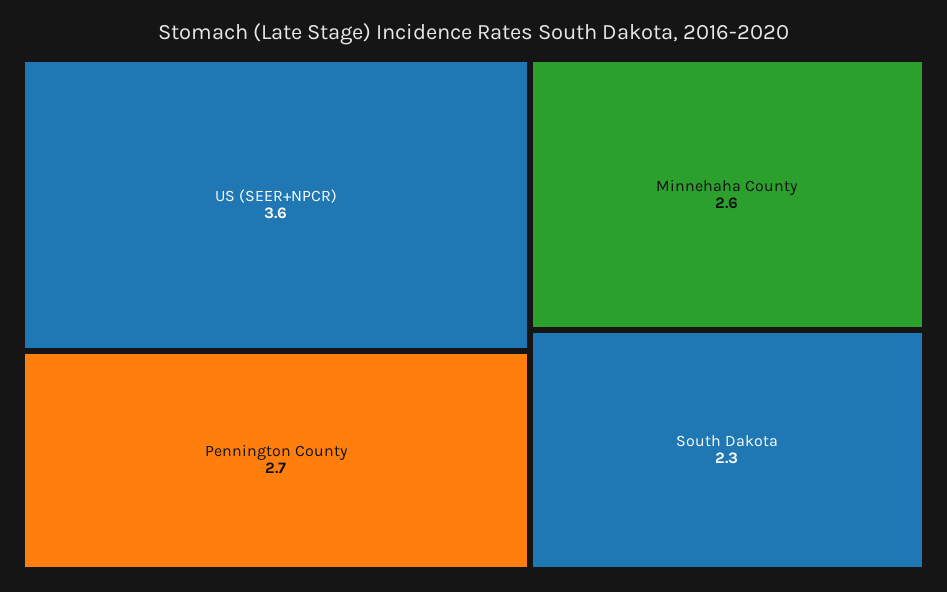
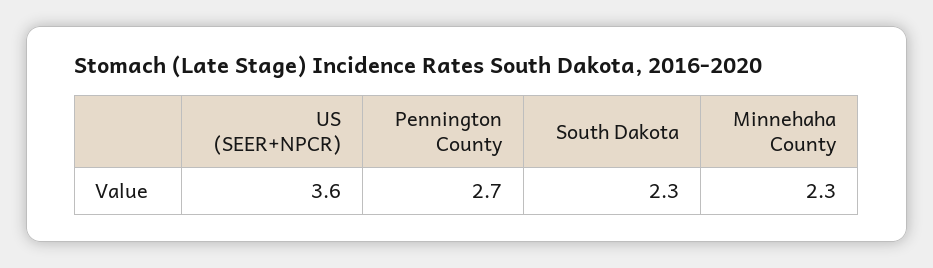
Minnehaha County: 2.6 -> 2.3

